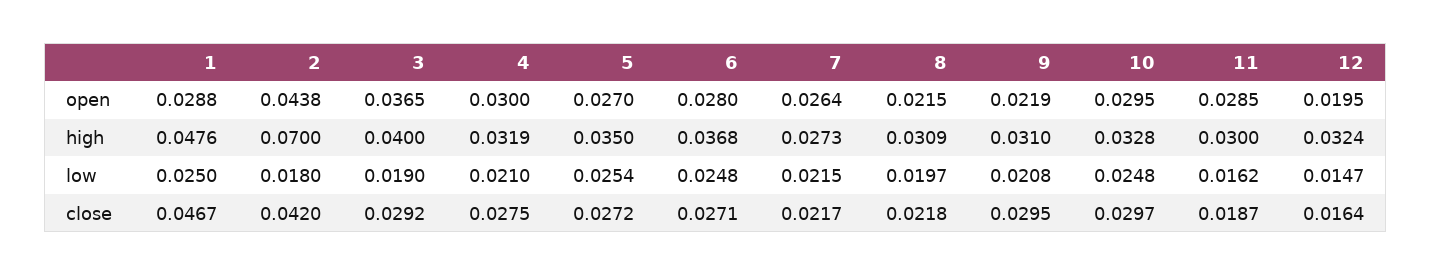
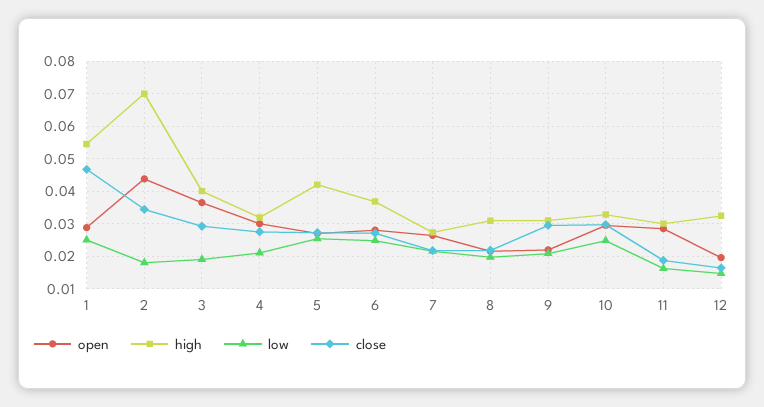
high, 1: 0.0476 -> 0.054
high, 5: 0.035 -> 0.042
close, 2: 0.042 -> 0.034

